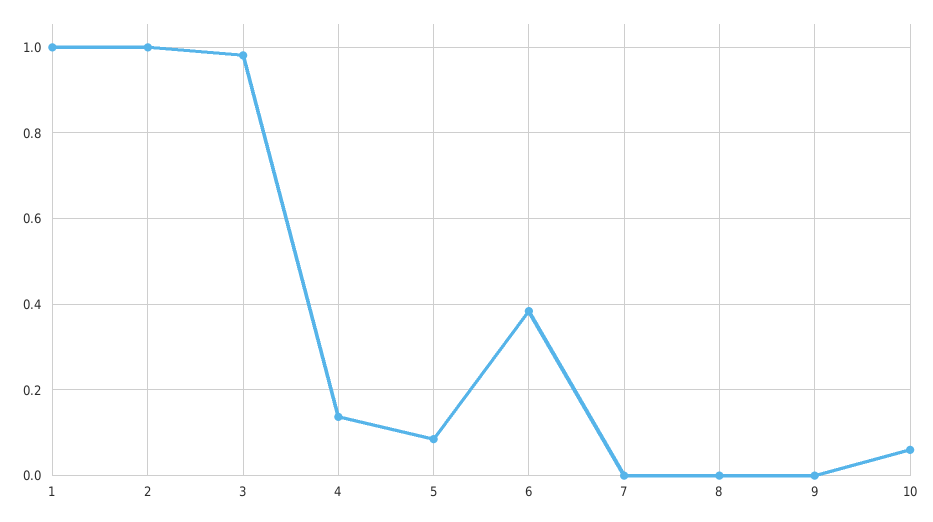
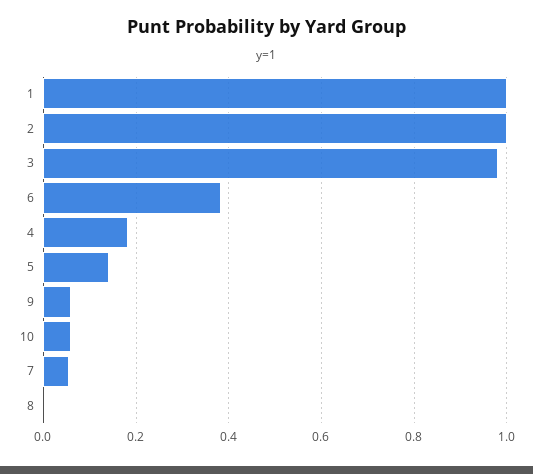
4: 0.14 -> 0.18
5: 0.08 -> 0.14
7: 0 -> 0.06
9: 0 -> 0.06

